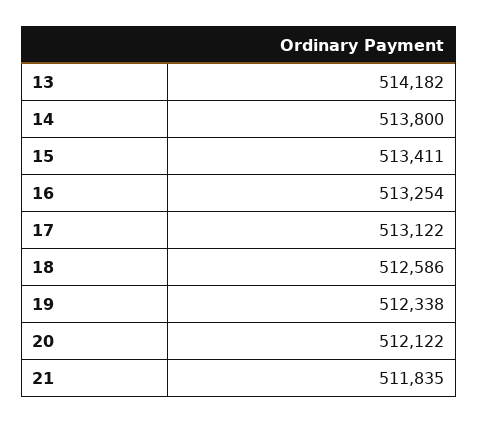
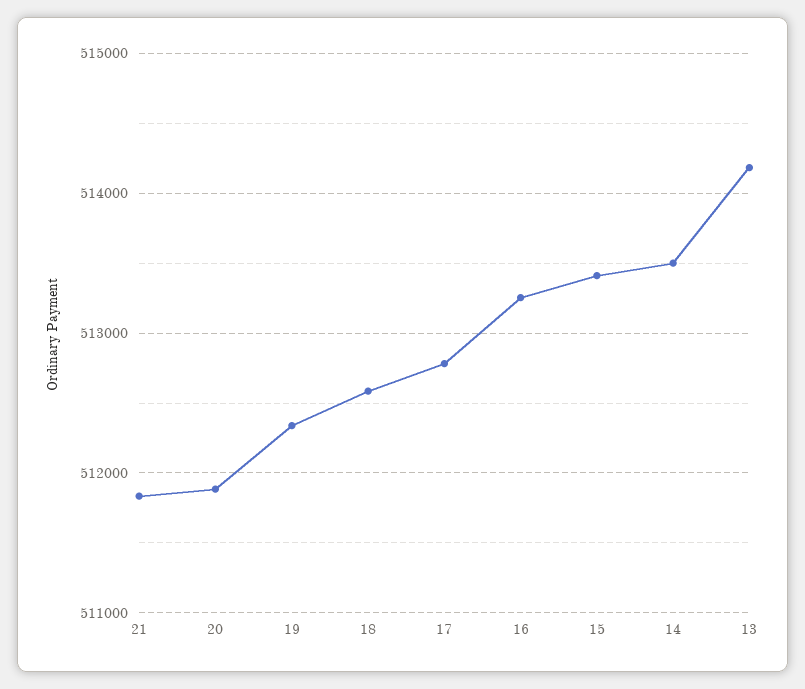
14: 513800 -> 513500
17: 513122 -> 512800
20: 512122 -> 511900

